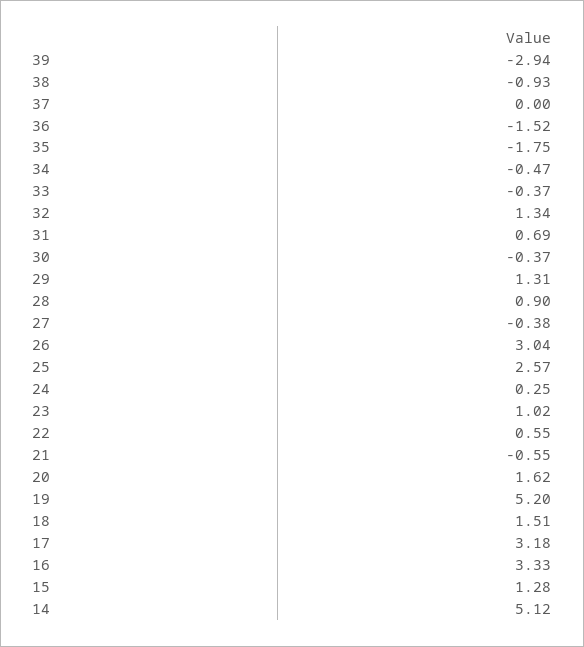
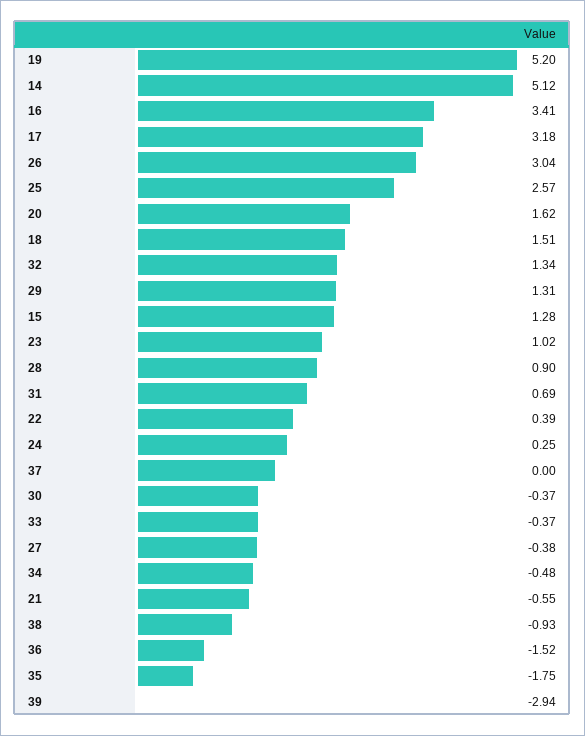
34: -0.47 -> -0.48
22: 0.55 -> 0.39
16: 3.33 -> 3.41

